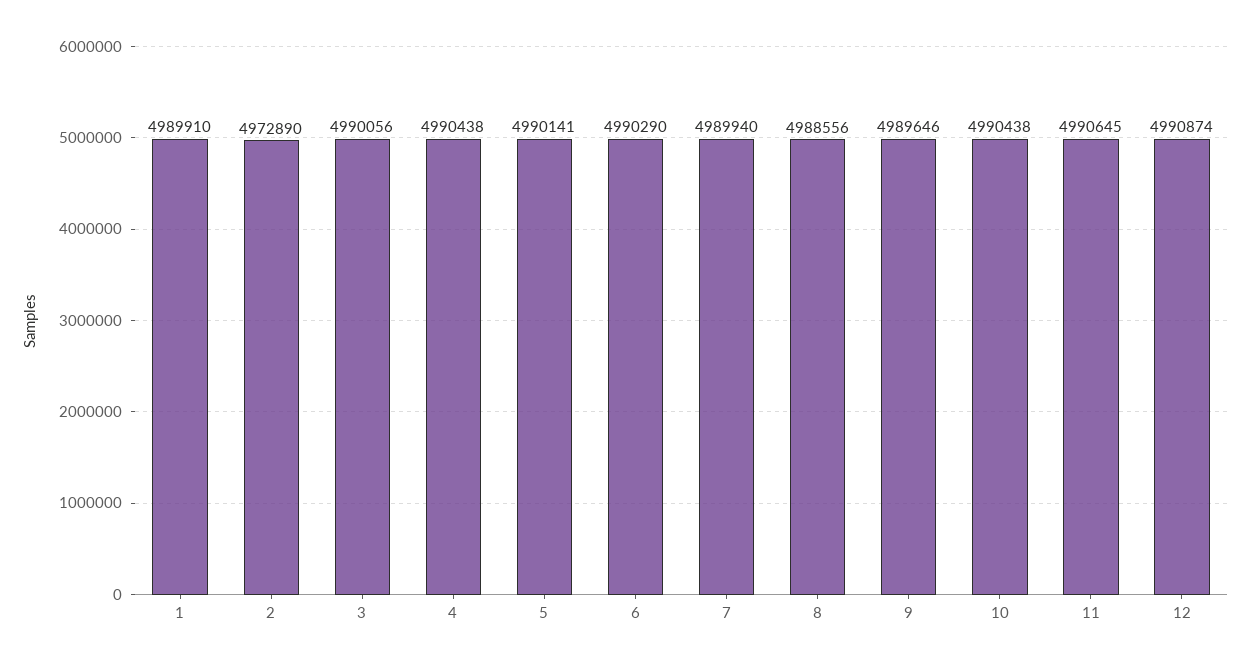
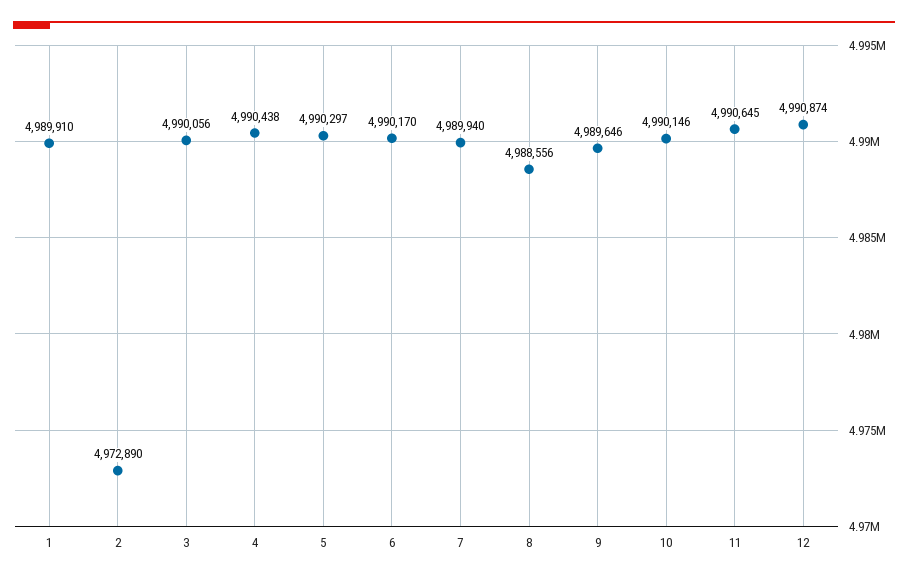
5: 4990141 -> 4990297
6: 4990290 -> 4990170
10: 4990438 -> 4990146

